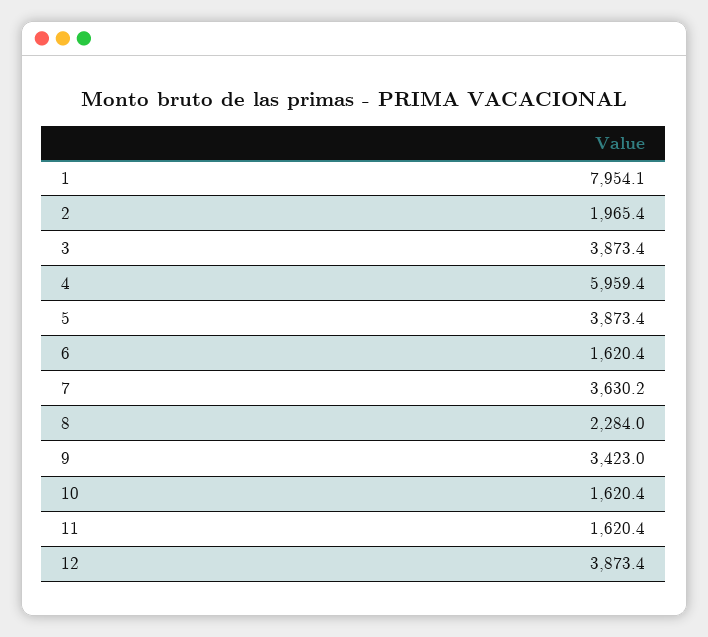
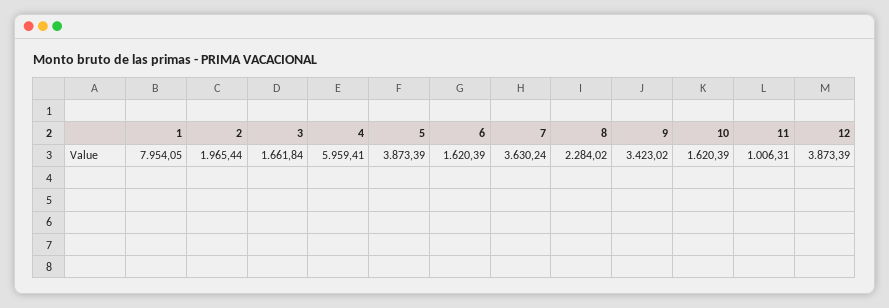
3: 3873.4 -> 1661.84
11: 1620.4 -> 1006.31

